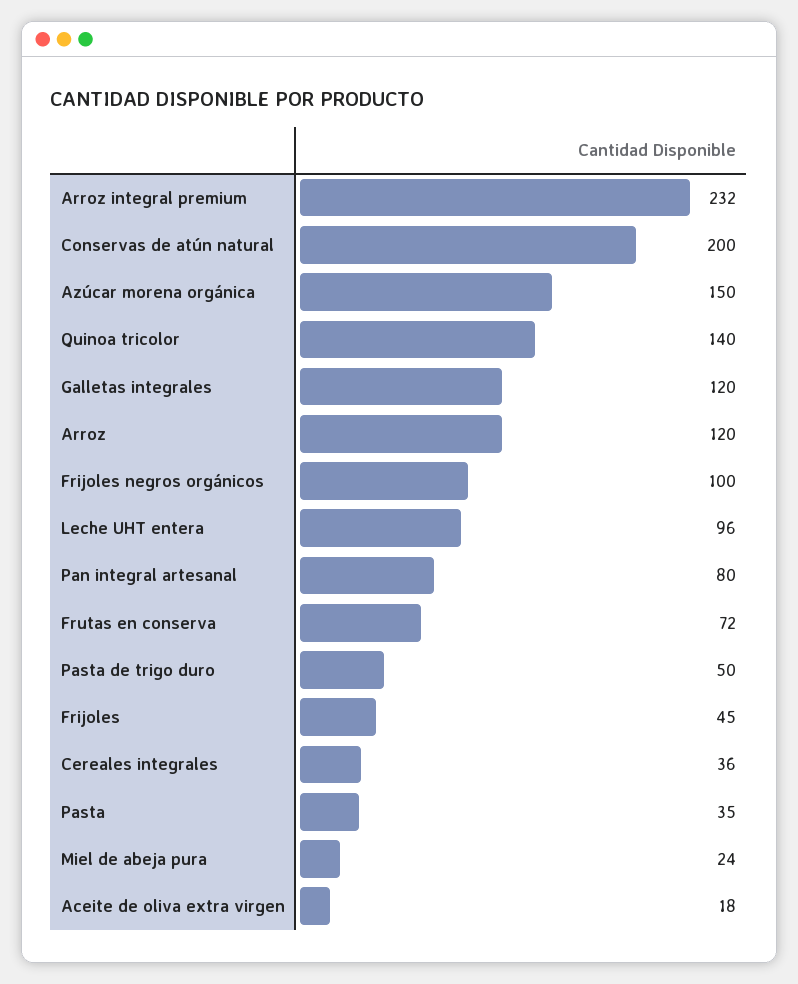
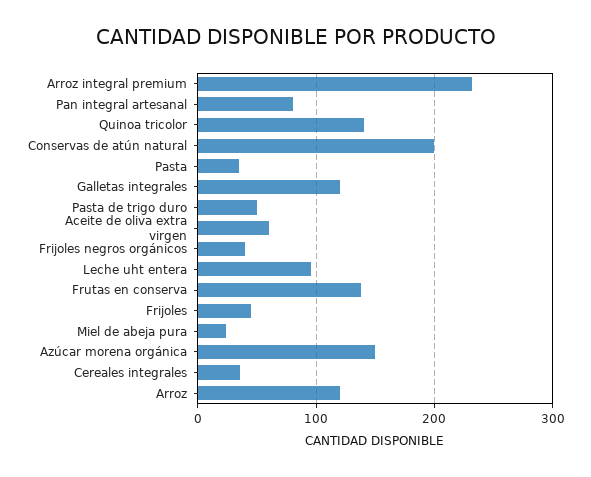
Frijoles negros orgánicos: 100 -> 40
Frutas en conserva: 72 -> 140
Aceite de oliva extra virgen: 18 -> 60

